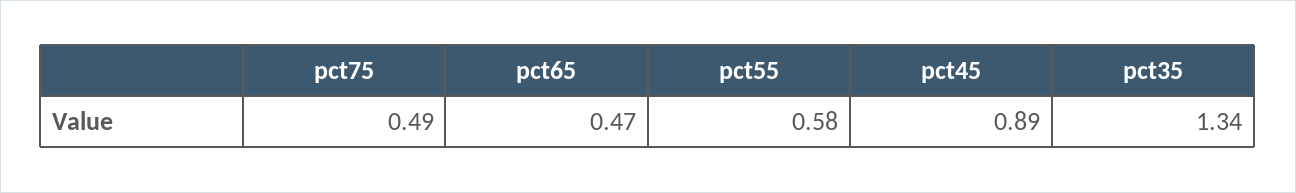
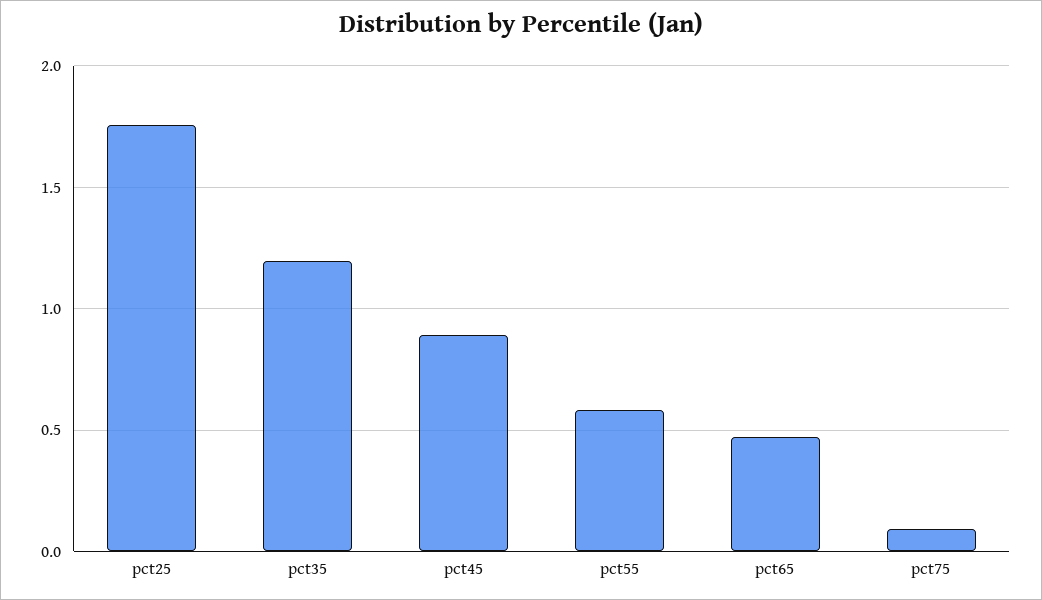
pct75: 0.49 -> 0.1
pct35: 1.34 -> 1.2
pct25: none -> 1.75

